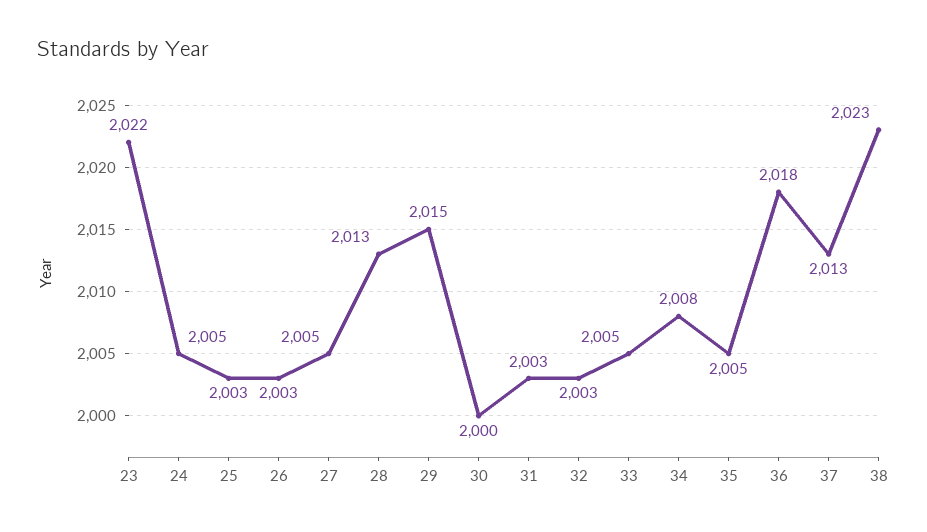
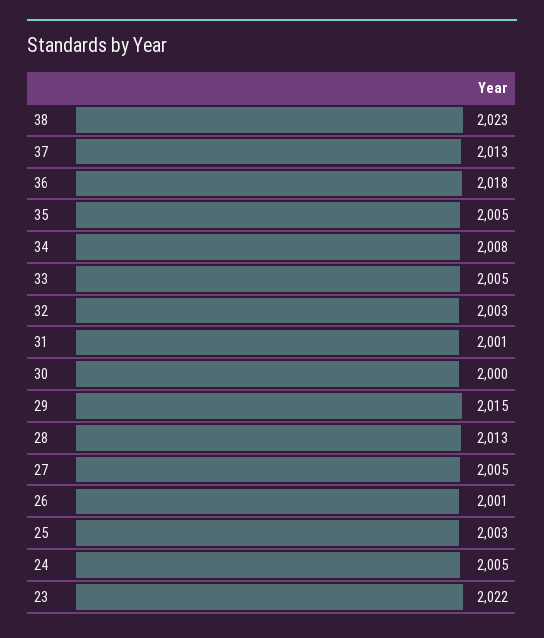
26: 2003 -> 2001
31: 2003 -> 2001

